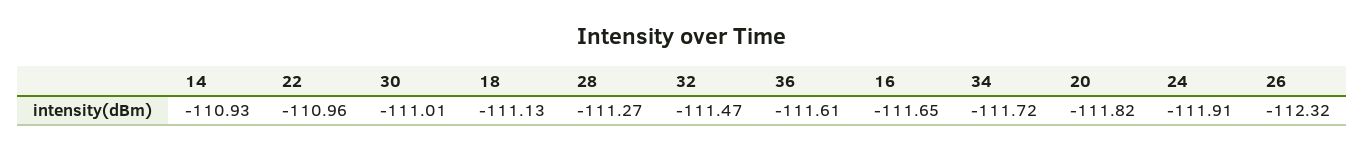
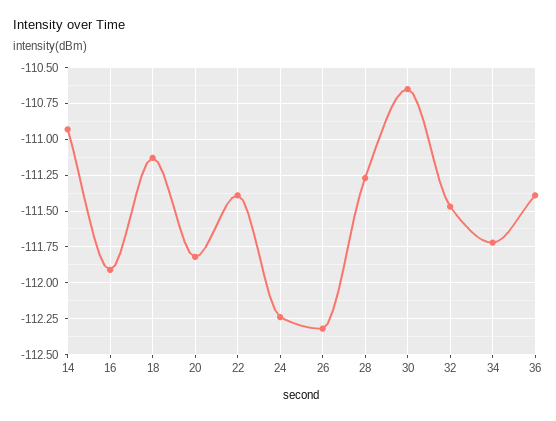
22: -110.96 -> -111.4
30: -111.01 -> -110.65
36: -111.61 -> -111.4
16: -111.65 -> -111.9
24: -111.91 -> -112.25

